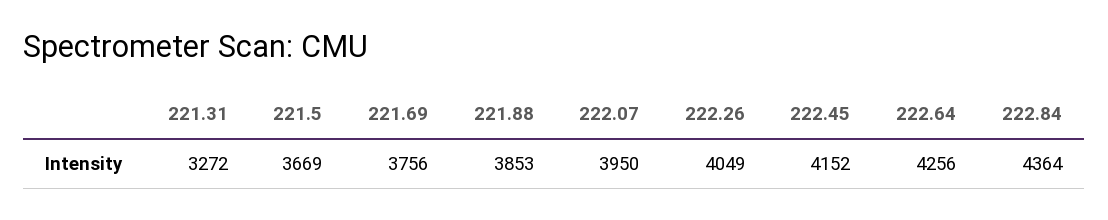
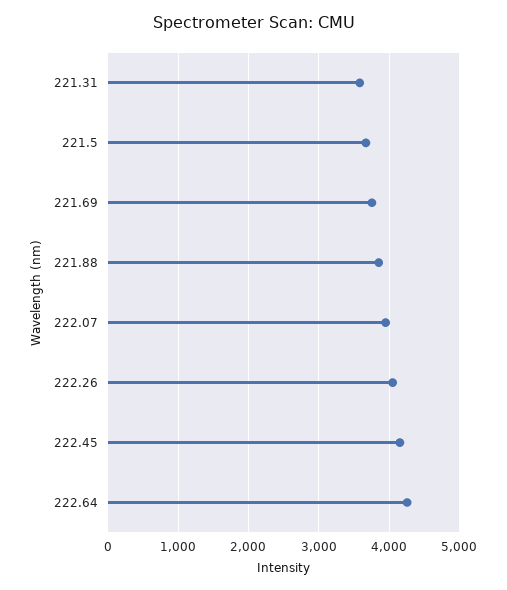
221.31: 3272 -> 3600
222.84: 4364 -> none

